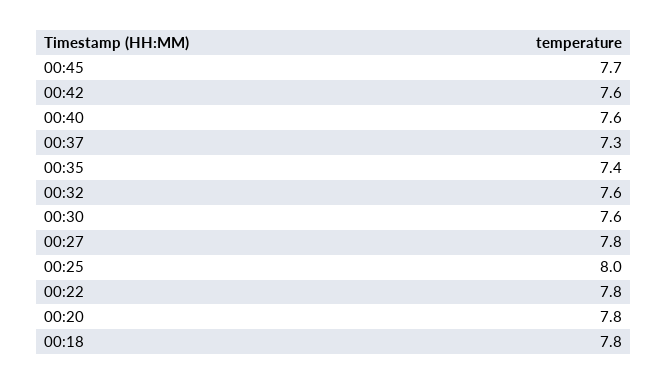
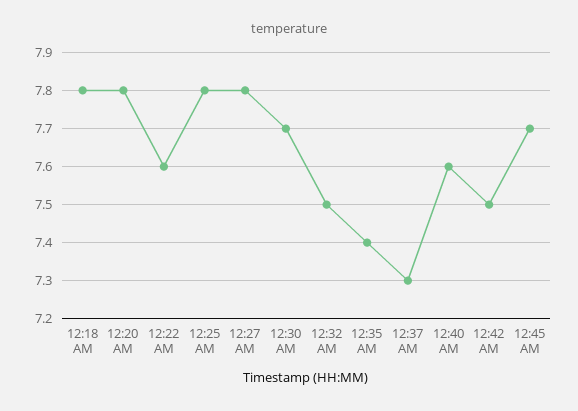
00:42: 7.6 -> 7.5
00:32: 7.6 -> 7.5
00:30: 7.6 -> 7.7
00:25: 8 -> 7.8
00:22: 7.8 -> 7.6

